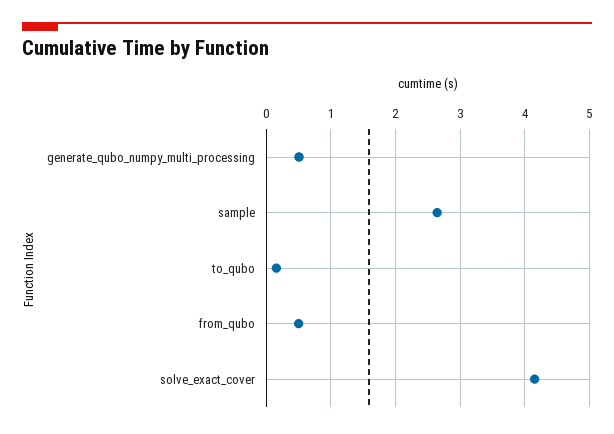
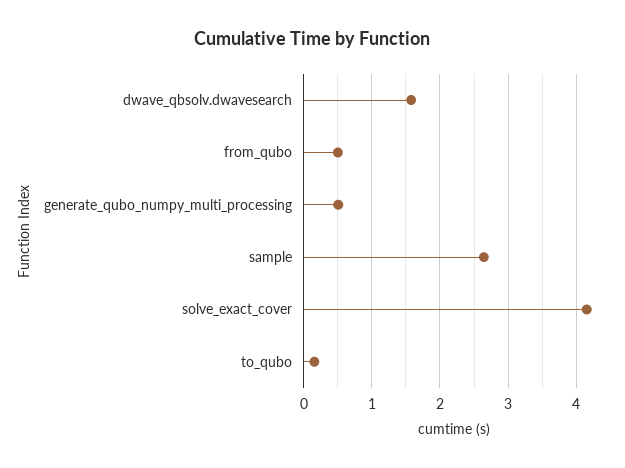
dwave_qbsolv.dwavesearch: none -> 1.6

